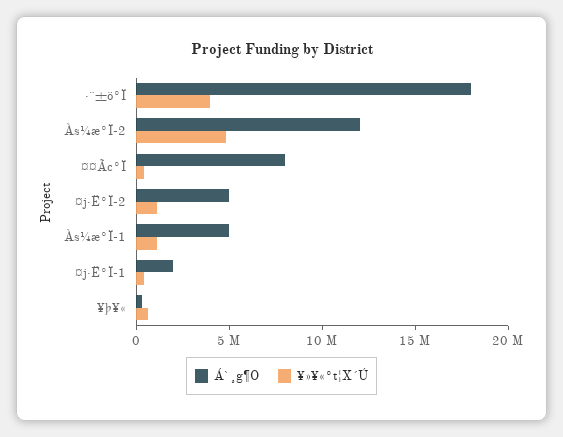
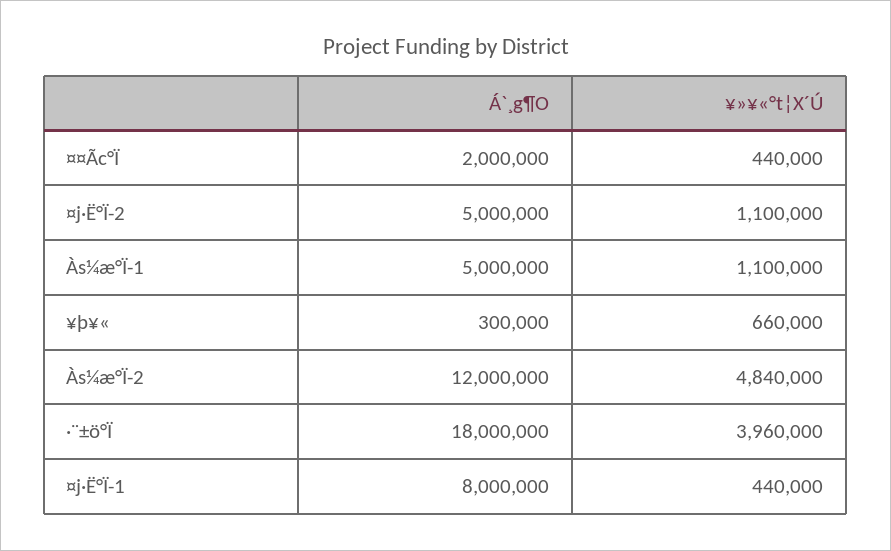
Á`¸g¶O, ¤¤Ãc°Ï: 8000000 -> 2000000
Á`¸g¶O, ¤j·Ë°Ï-1: 2000000 -> 8000000

